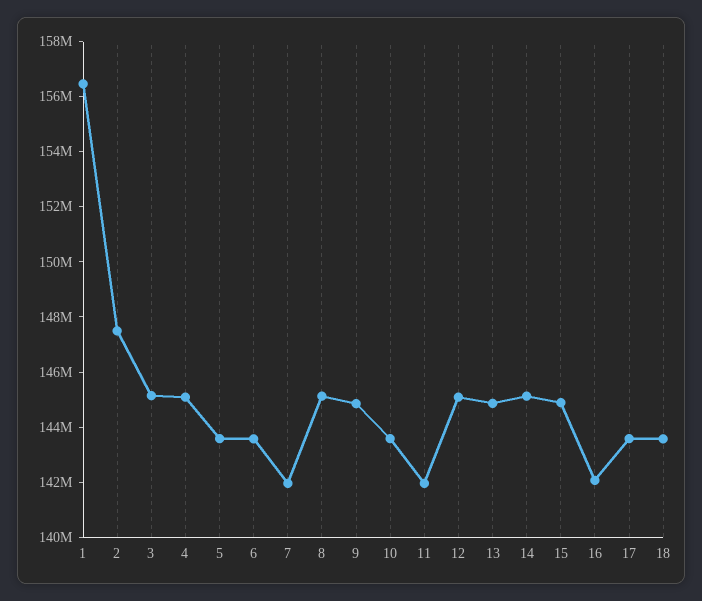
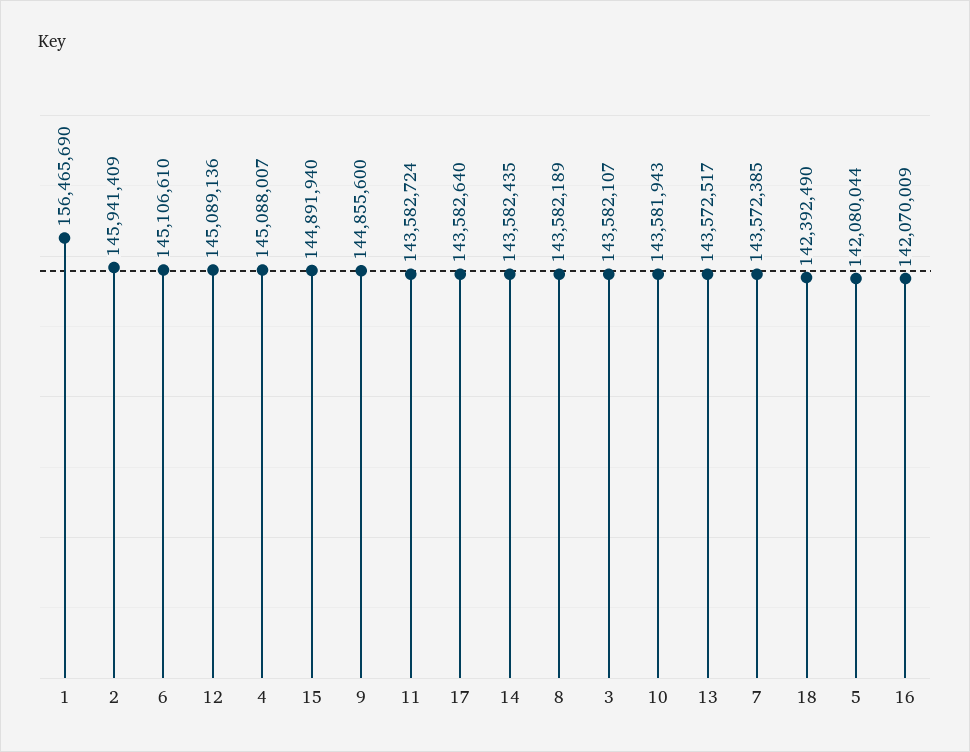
2: 147500000 -> 145941409
3: 145000000 -> 143582107
5: 143500000 -> 142080044
6: 143500000 -> 145106610
7: 142000000 -> 143572385
8: 145000000 -> 143582189
11: 142000000 -> 143582724
13: 145000000 -> 143572517
14: 145000000 -> 143582435
18: 143500000 -> 142392490

